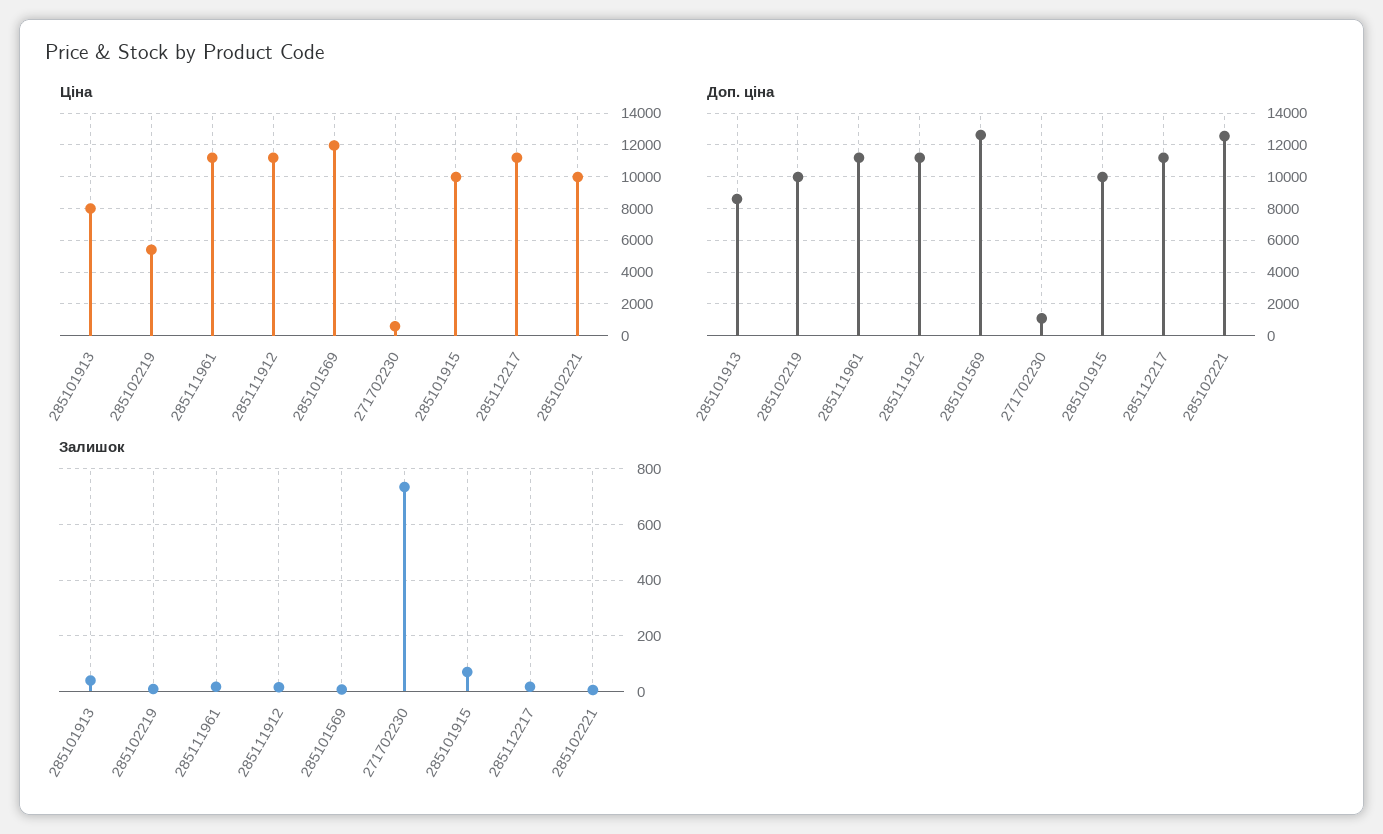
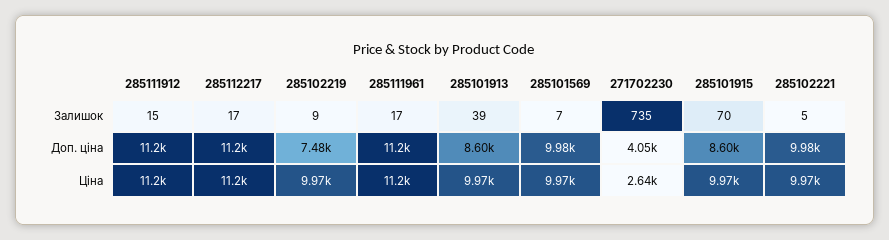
Ціна, 285101913: 8000 -> 9970
Ціна, 285102219: 5500 -> 9970
Ціна, 285101569: 12000 -> 9970
Ціна, 271702230: 500 -> 2640
Доп. ціна, 285102219: 10000 -> 7480
Доп. ціна, 285101569: 12500 -> 9980
Доп. ціна, 271702230: 1000 -> 4050
Доп. ціна, 285101915: 10000 -> 8600
Доп. ціна, 285102221: 12500 -> 9980

